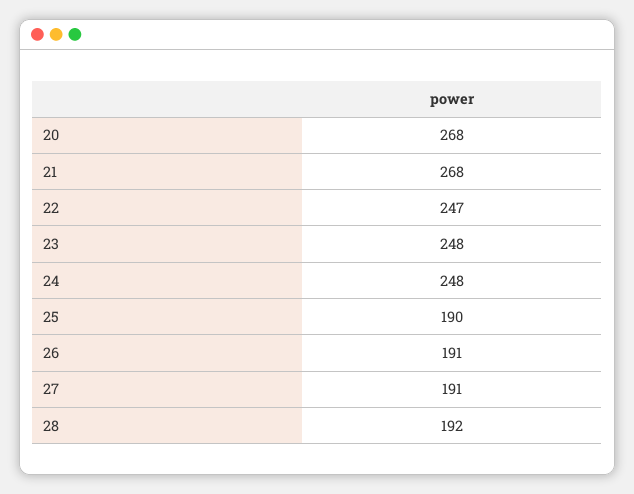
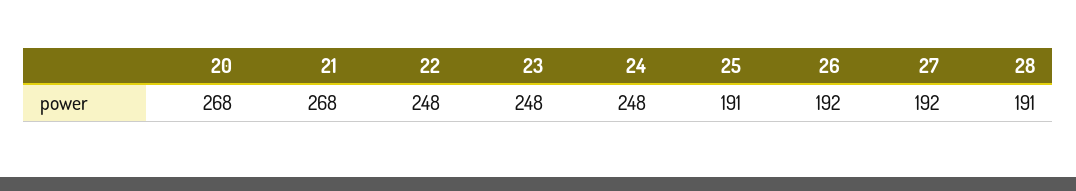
22: 247 -> 248
25: 190 -> 191
26: 191 -> 192
27: 191 -> 192
28: 192 -> 191

